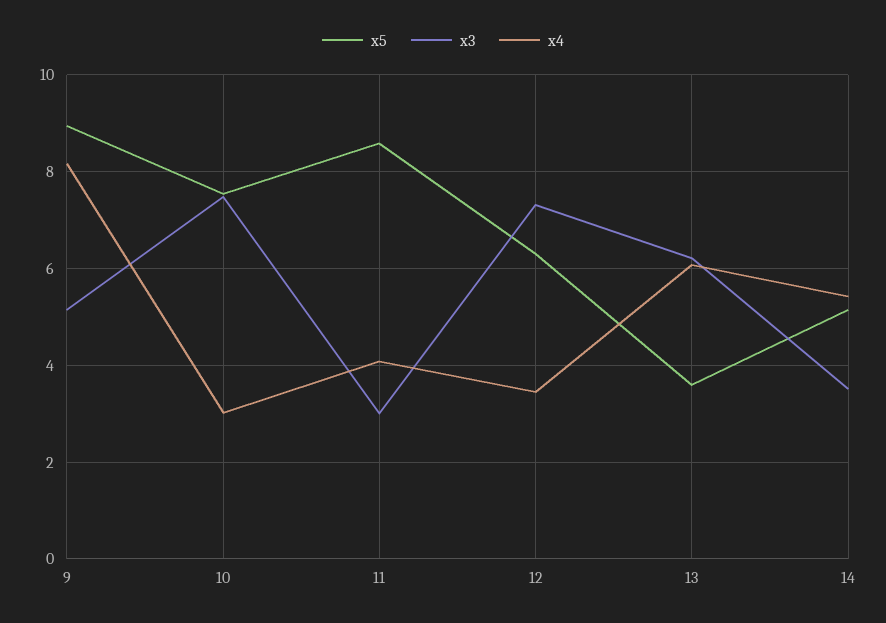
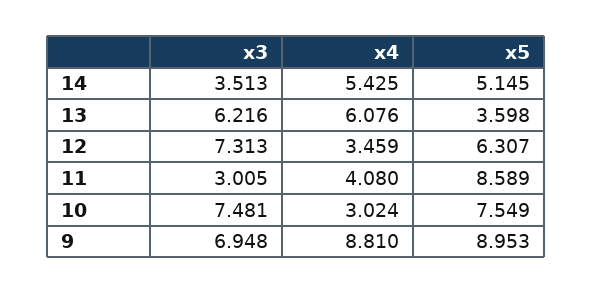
x3, 9: 5.2 -> 6.948
x4, 9: 8.2 -> 8.81

